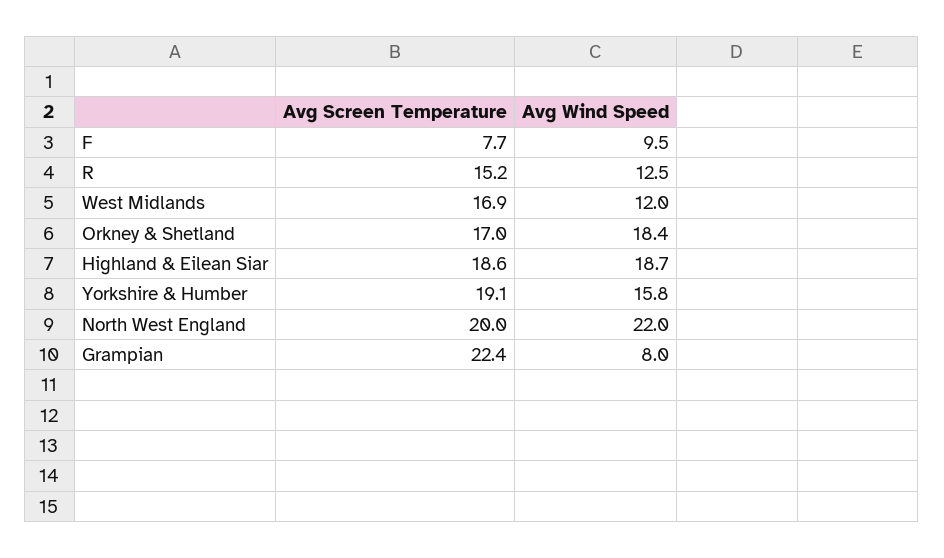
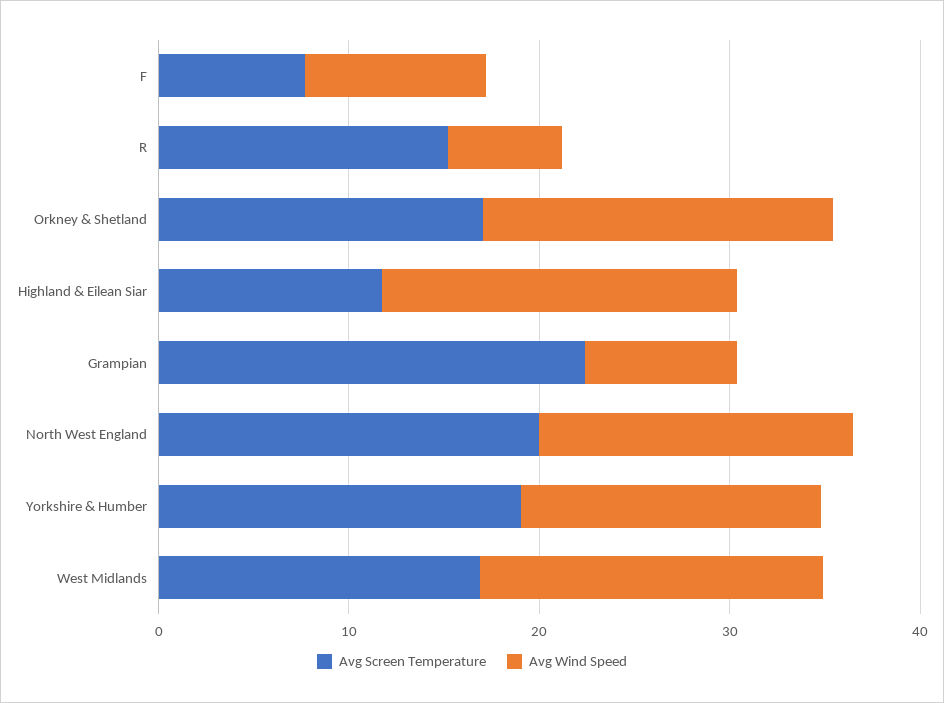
Avg Wind Speed, R: 12.5 -> 6
Avg Wind Speed, West Midlands: 12 -> 18
Avg Screen Temperature, Highland & Eilean Siar: 18.6 -> 12
Avg Wind Speed, North West England: 22 -> 16

